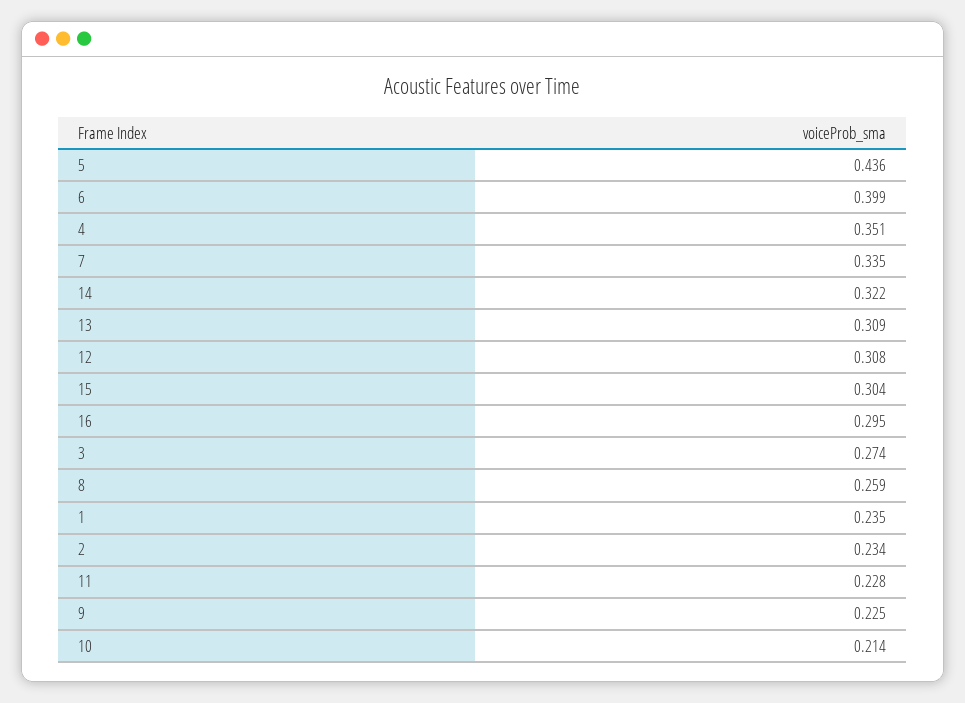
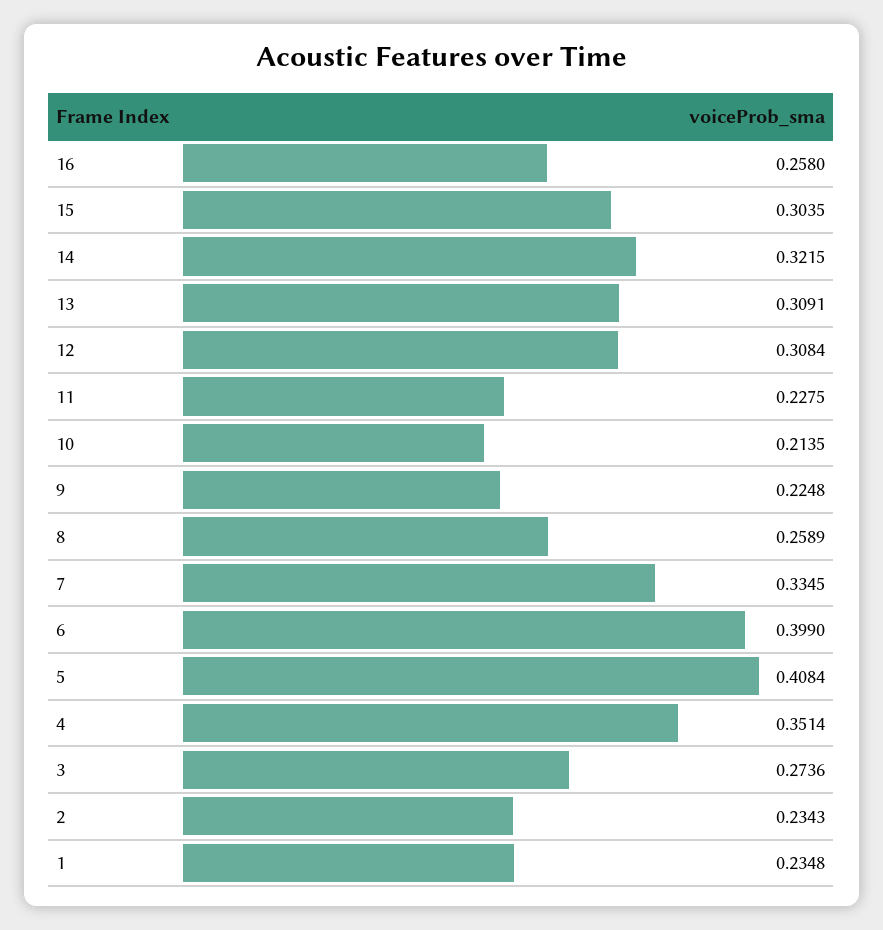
5: 0.436 -> 0.4084
16: 0.295 -> 0.258

